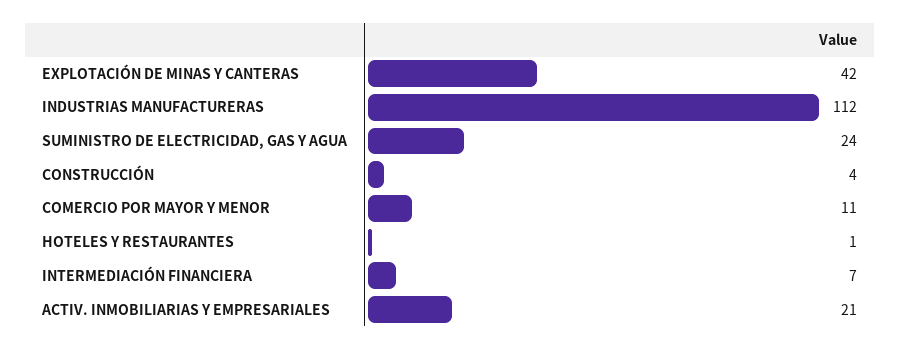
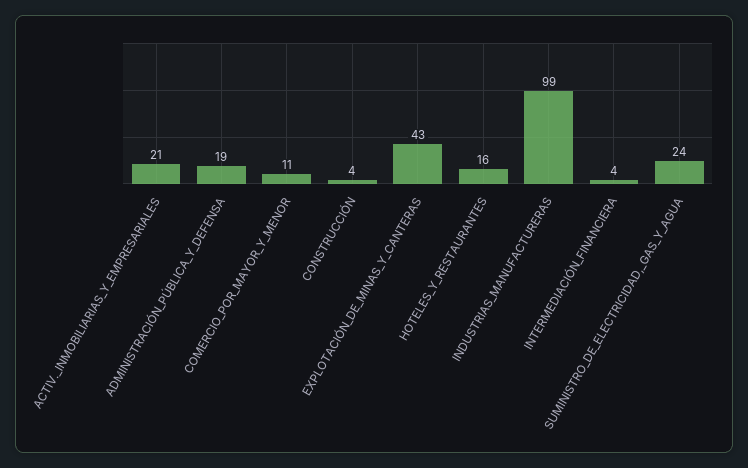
EXPLOTACIÓN DE MINAS Y CANTERAS: 42 -> 43
INDUSTRIAS MANUFACTURERAS: 112 -> 99
HOTELES Y RESTAURANTES: 1 -> 16
INTERMEDIACIÓN FINANCIERA: 7 -> 4
ADMINISTRACIÓN_PÚBLICA_Y_DEFENSA: none -> 19

